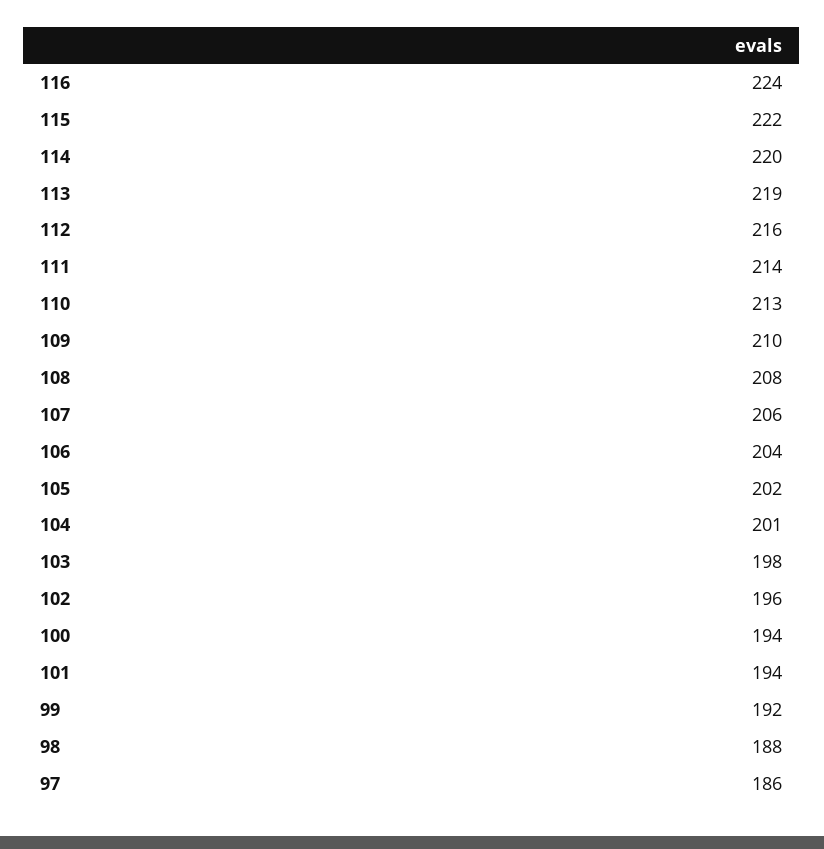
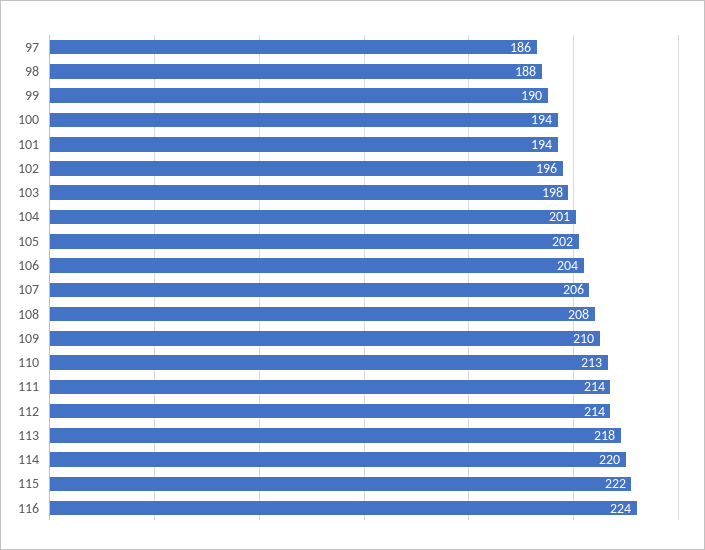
113: 219 -> 218
112: 216 -> 214
99: 192 -> 190

